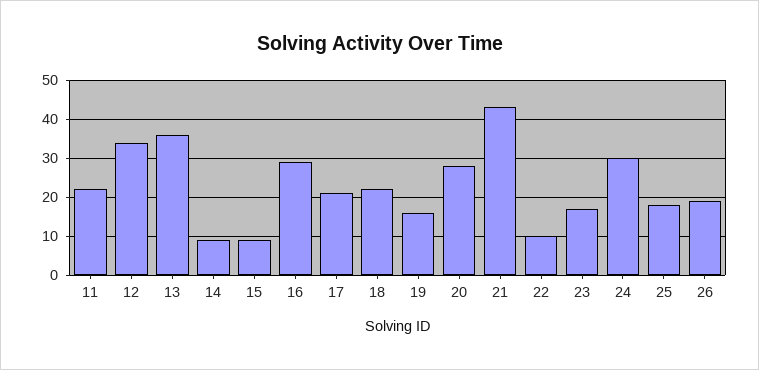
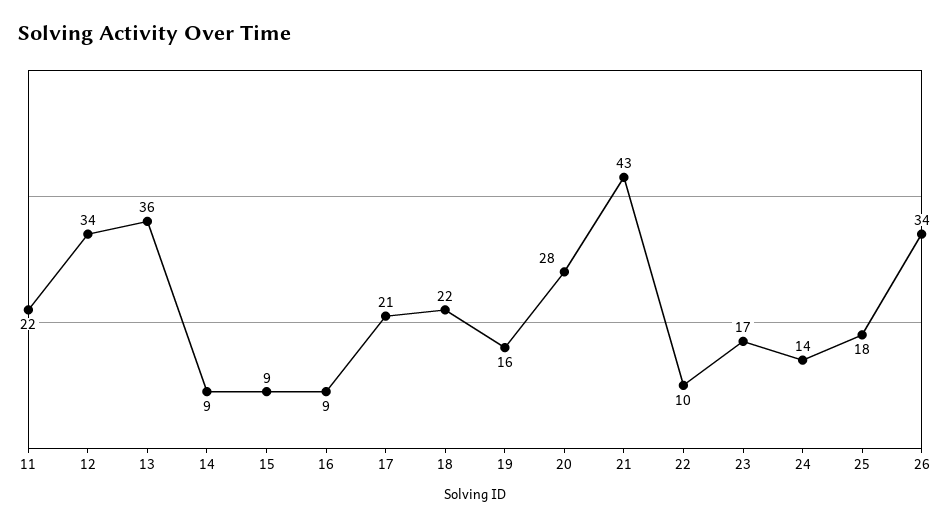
16: 30 -> 9
24: 30 -> 14
26: 20 -> 34

